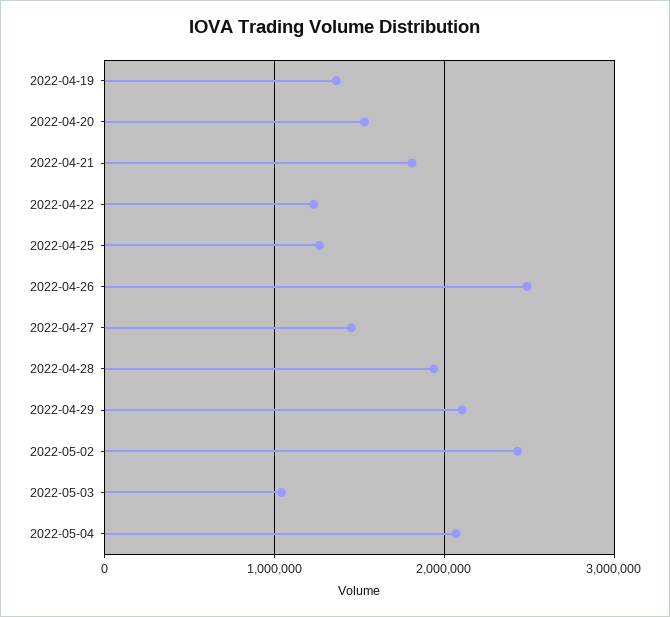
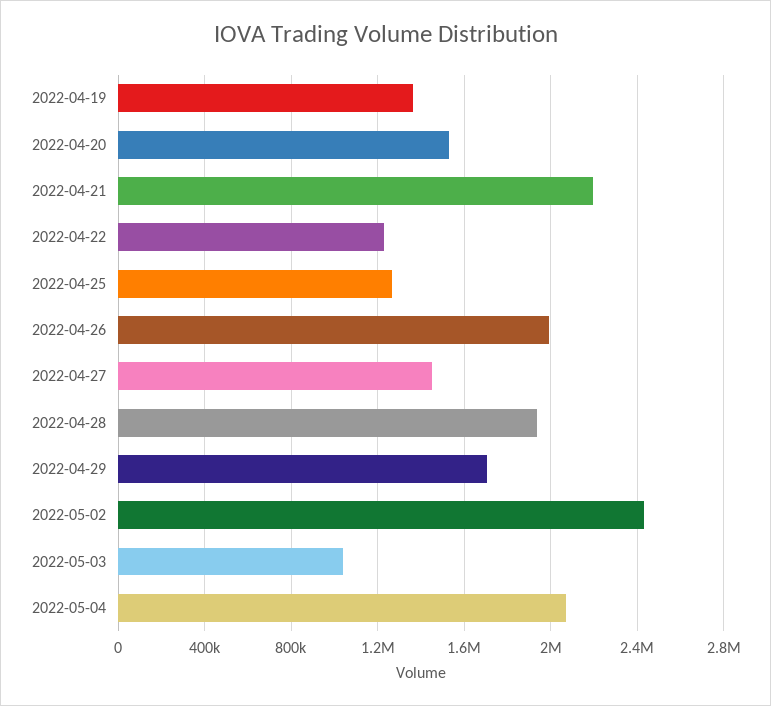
2022-04-21: 1800000 -> 2200000
2022-04-26: 2500000 -> 2000000
2022-04-29: 2100000 -> 1700000

